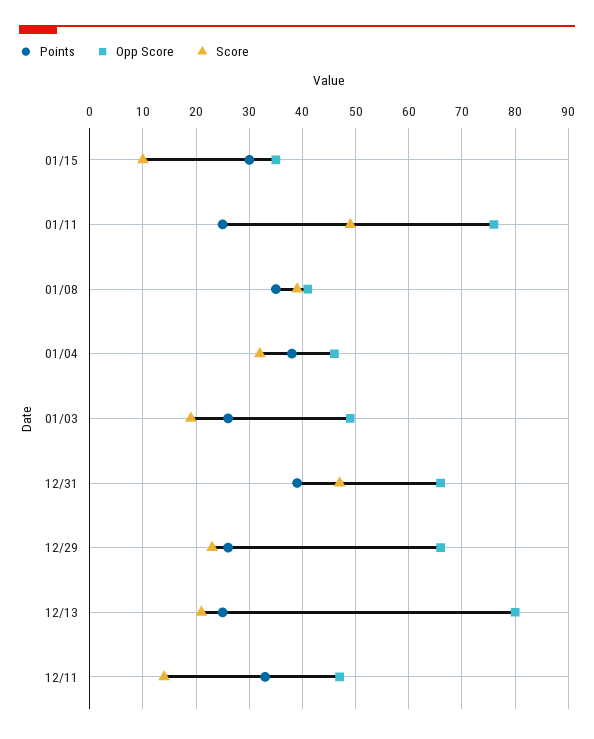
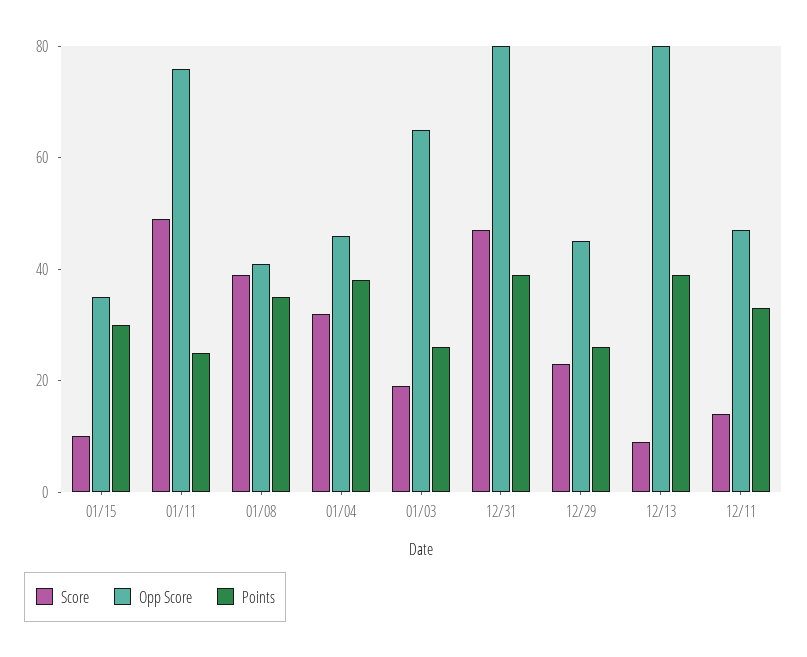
Opp Score, 01/03: 50 -> 65
Opp Score, 12/31: 65 -> 80
Opp Score, 12/29: 65 -> 45
Points, 12/13: 25 -> 40
Score, 12/13: 20 -> 10

